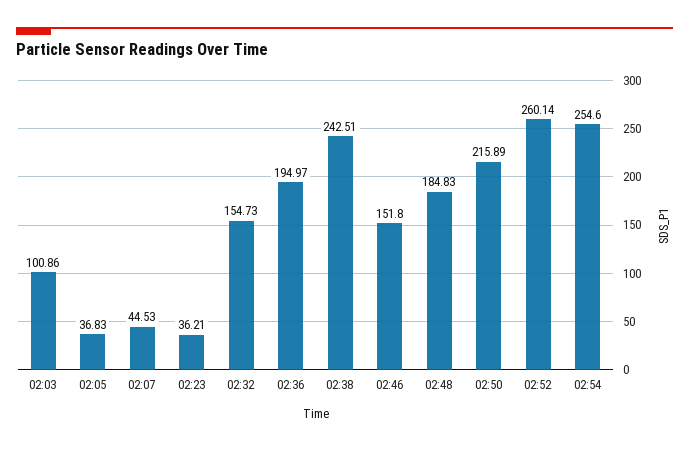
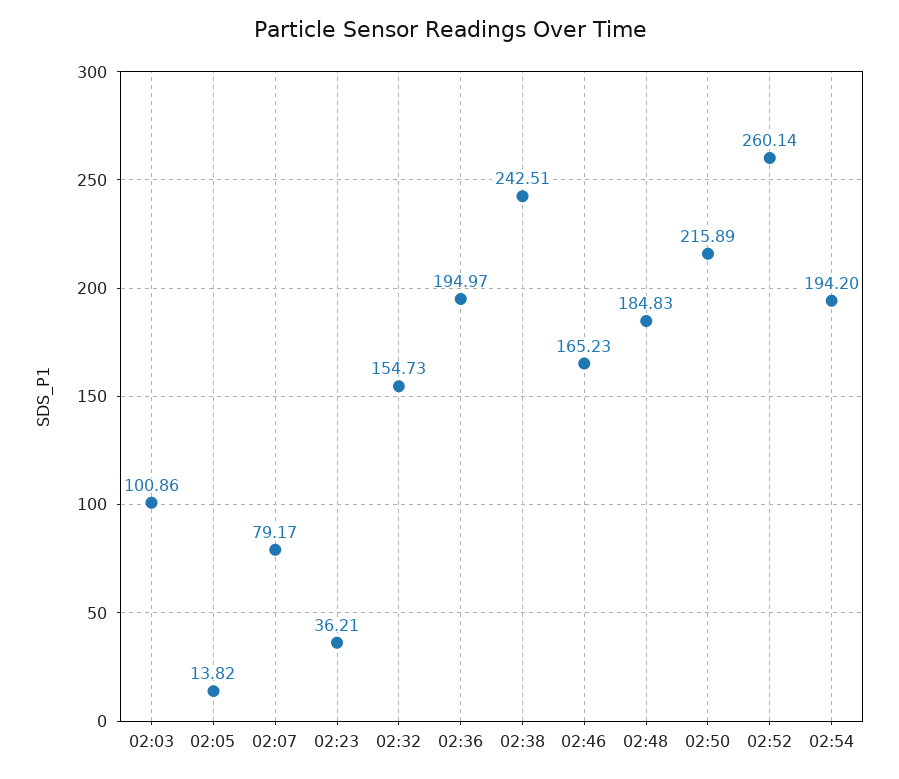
02:05: 36.83 -> 13.82
02:07: 44.53 -> 79.17
02:46: 151.8 -> 165.23
02:54: 254.6 -> 194.2

